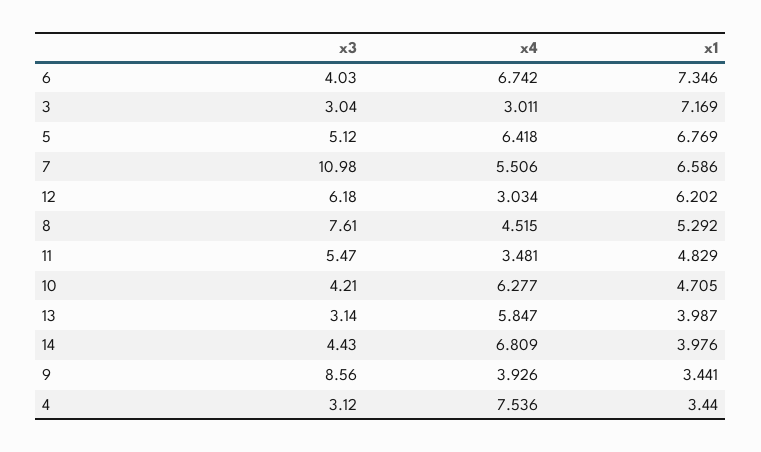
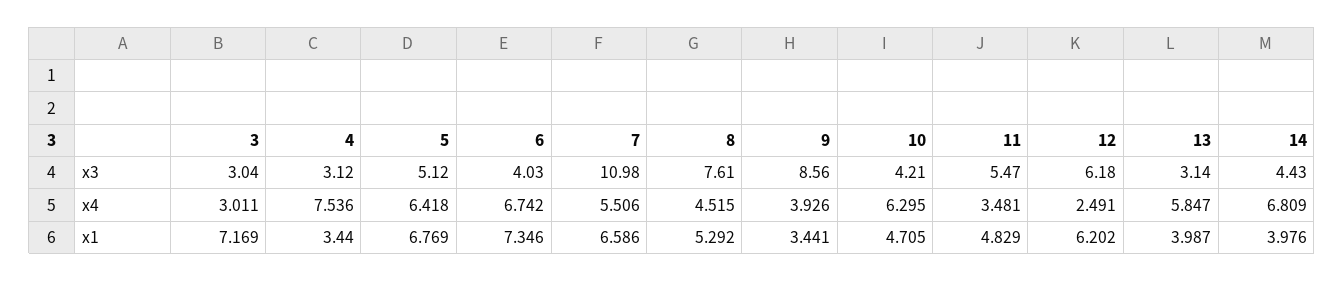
x4, 12: 3.034 -> 2.491
x4, 10: 6.277 -> 6.295

